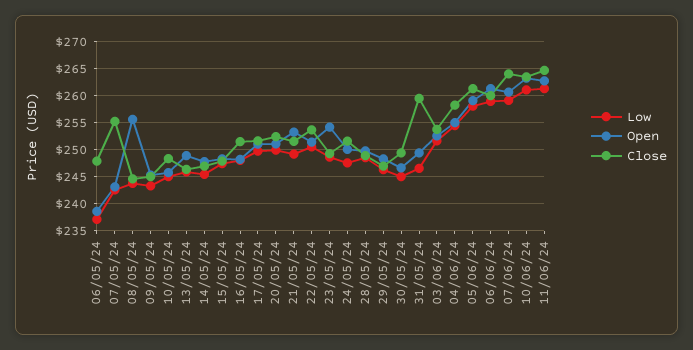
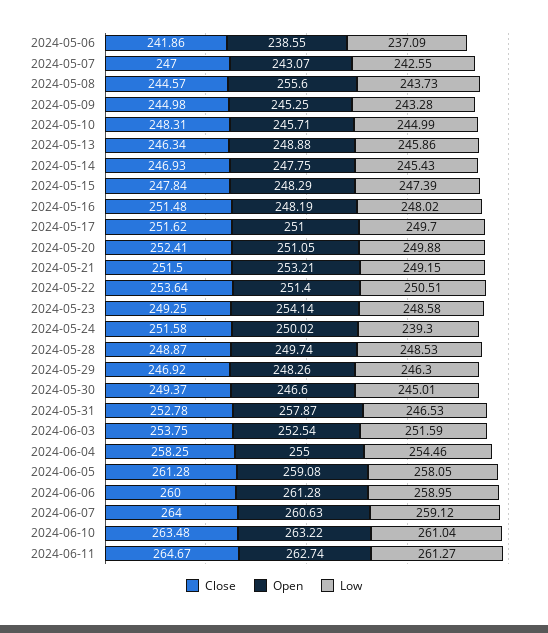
Close, 06/05/24: 247.5 -> 241.86
Close, 07/05/24: 255 -> 247
Low, 24/05/24: 247.5 -> 239.3
Open, 31/05/24: 250 -> 257.87
Close, 31/05/24: 260 -> 252.78

